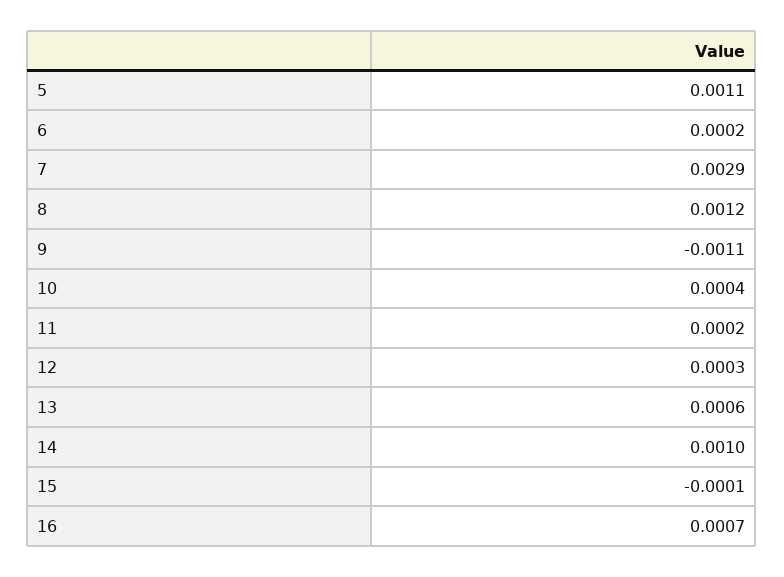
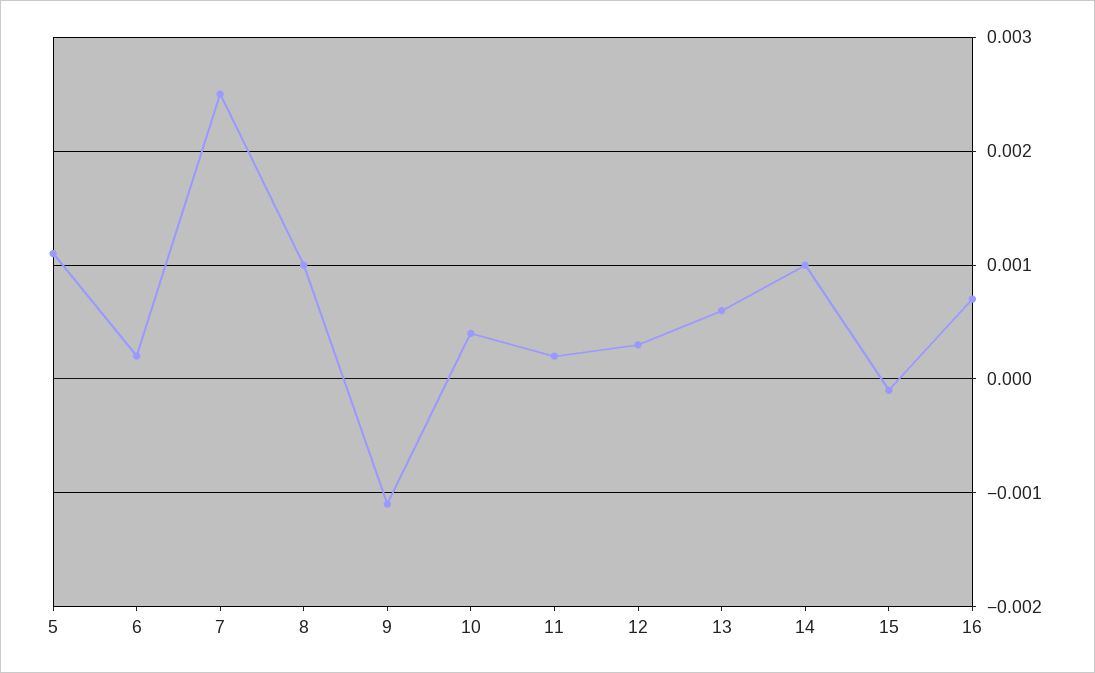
7: 0.0029 -> 0.0025
8: 0.0012 -> 0.001

